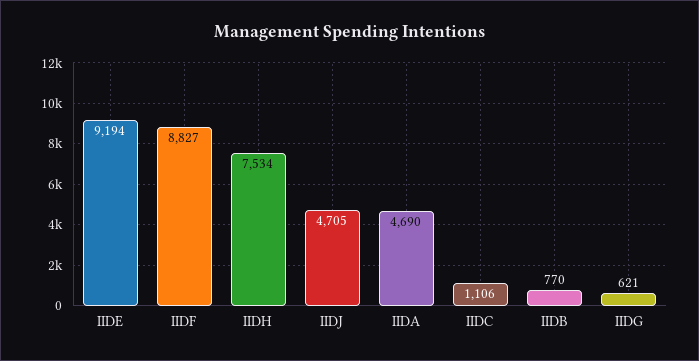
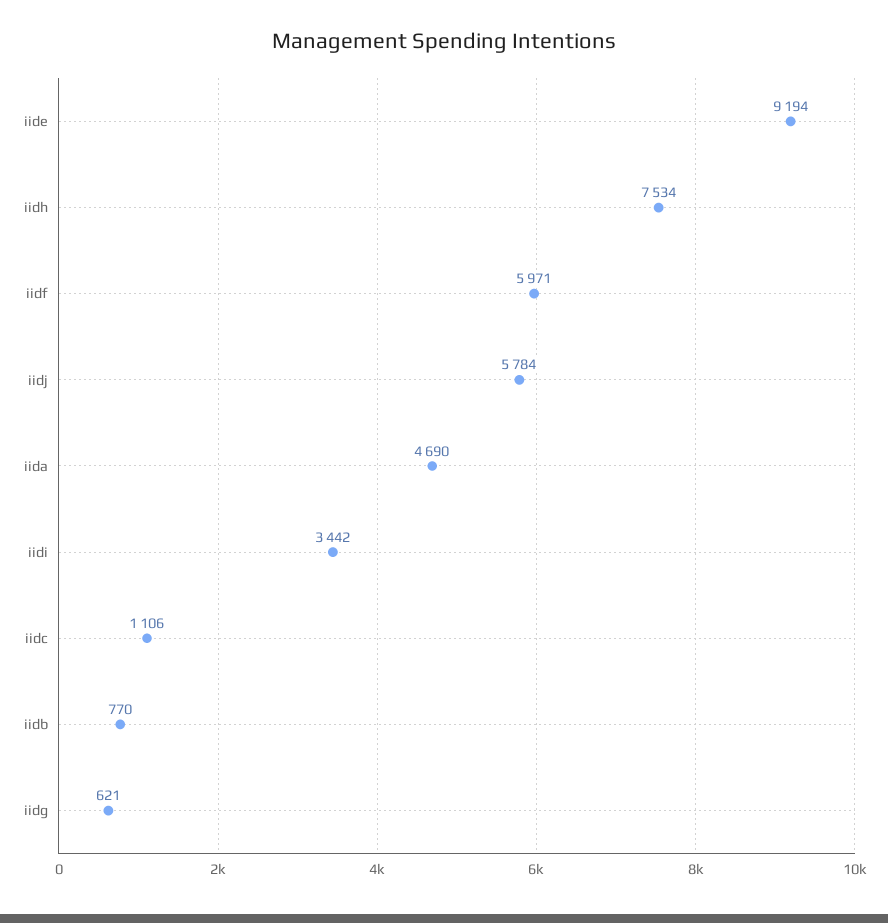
IIDF: 8827 -> 5971
IIDJ: 4705 -> 5784
iidi: none -> 3442

